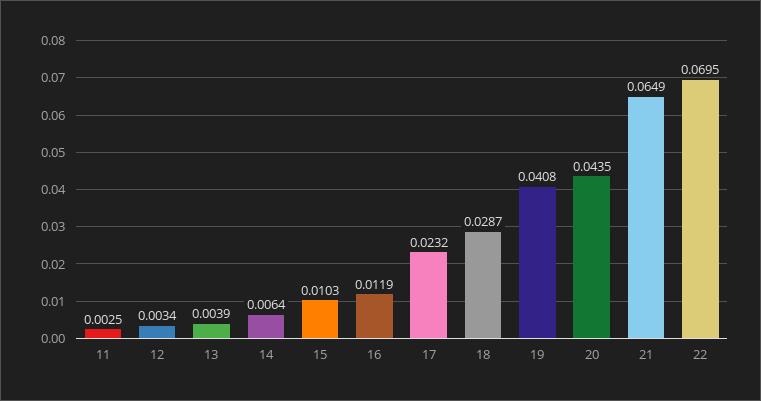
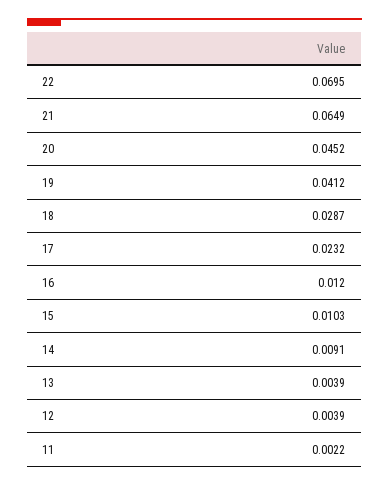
11: 0.0025 -> 0.0022
12: 0.0034 -> 0.0039
14: 0.0064 -> 0.0091
16: 0.0119 -> 0.012
19: 0.0408 -> 0.0412
20: 0.0435 -> 0.0452

